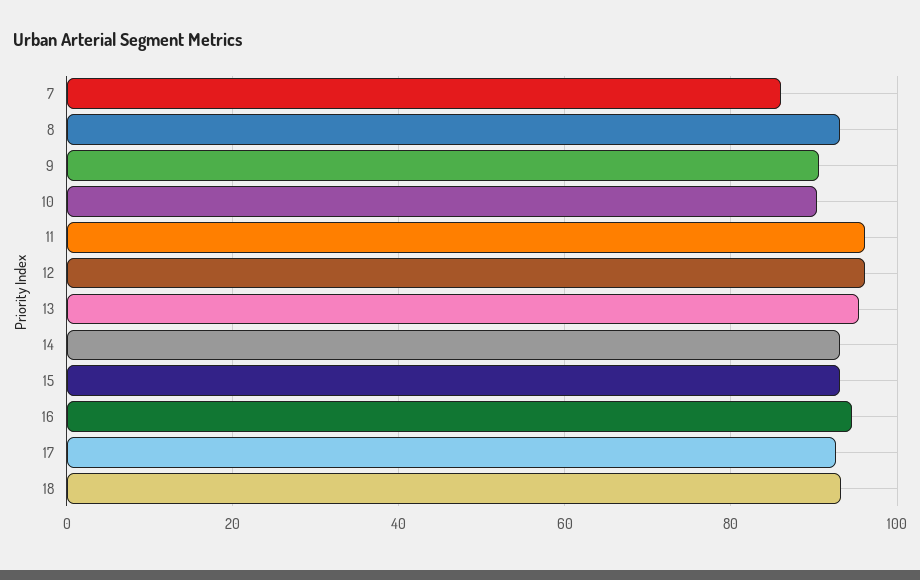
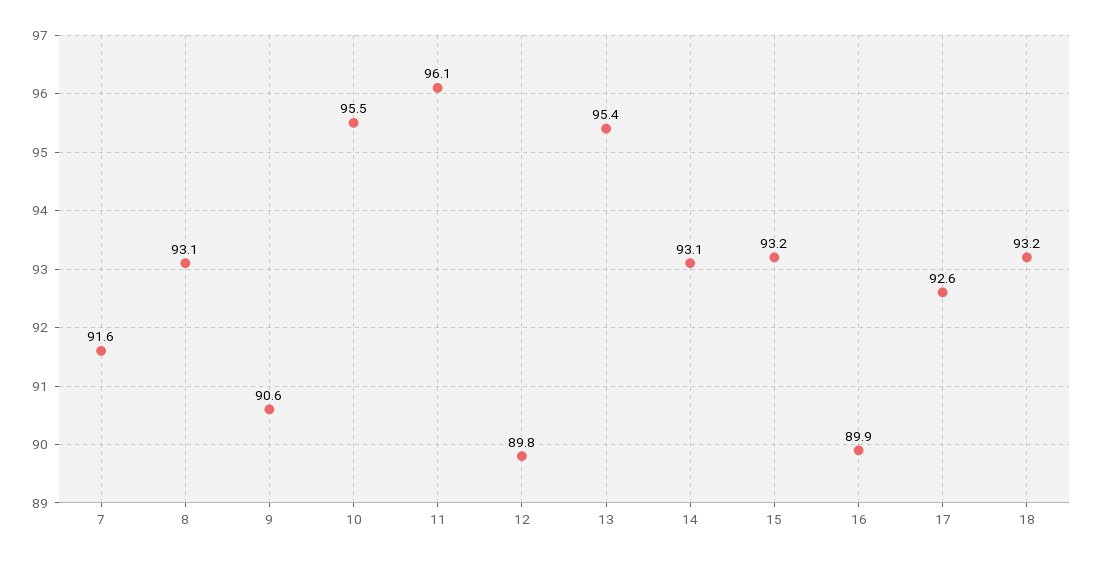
7: 86 -> 91.6
10: 90 -> 95.5
12: 96 -> 89.8
16: 94 -> 89.9

